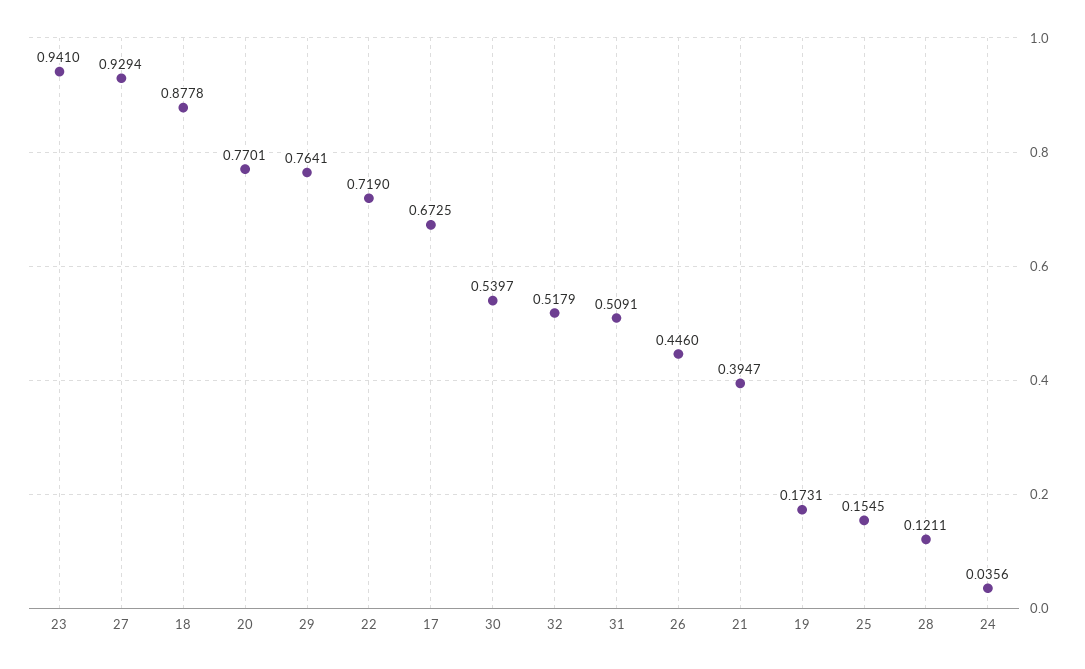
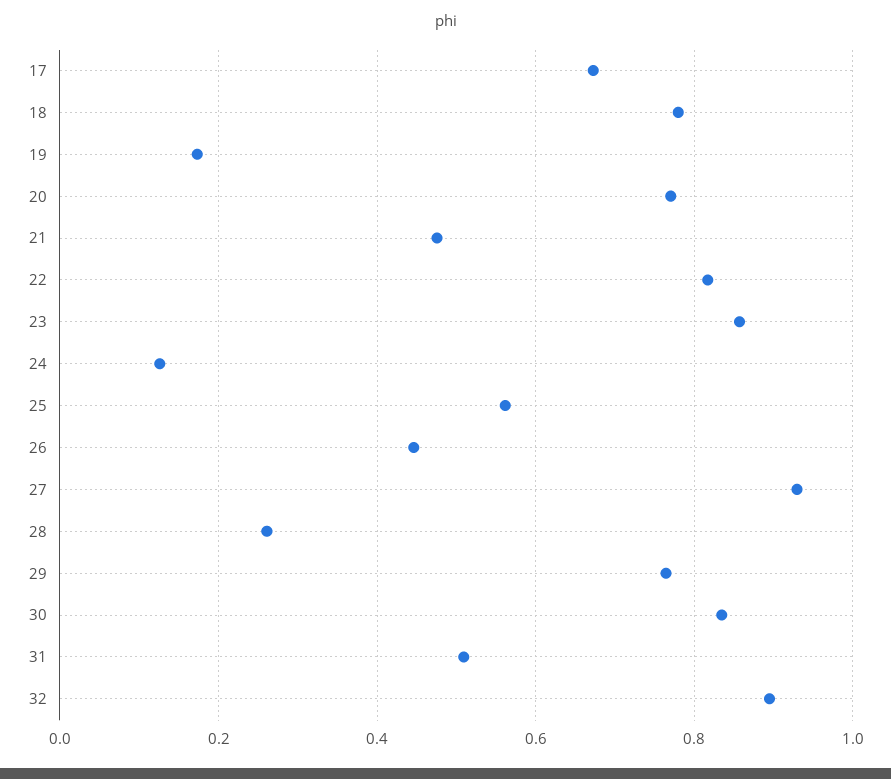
23: 0.941 -> 0.86
18: 0.8778 -> 0.78
22: 0.719 -> 0.82
30: 0.5397 -> 0.84
32: 0.5179 -> 0.9
21: 0.3947 -> 0.48
25: 0.1545 -> 0.56
28: 0.1211 -> 0.26
24: 0.0356 -> 0.12

